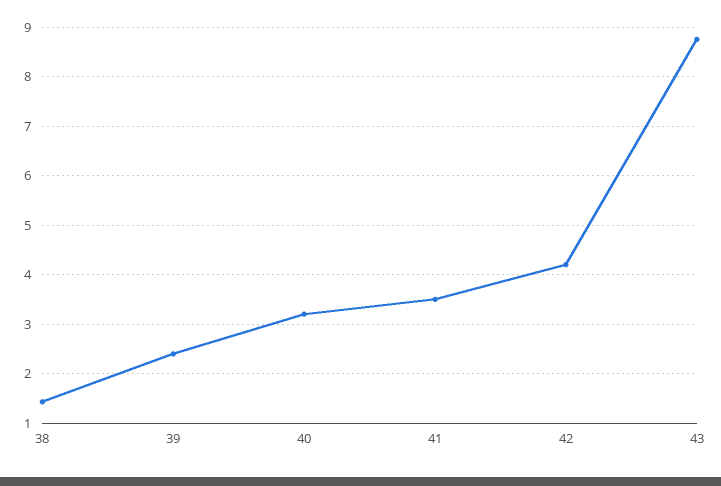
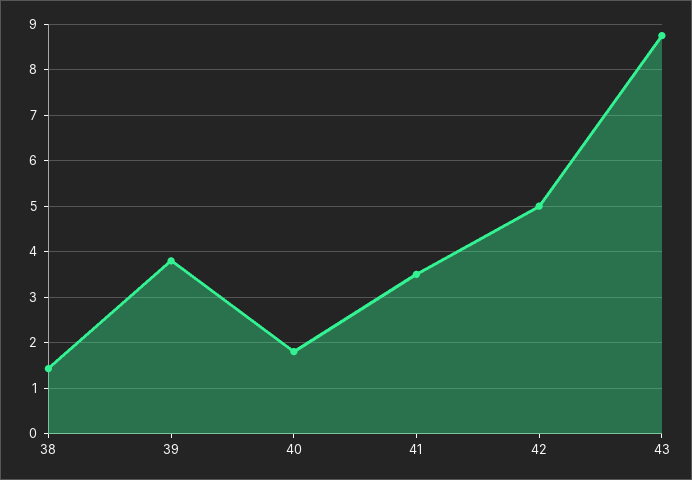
39: 2.4 -> 3.8
40: 3.2 -> 1.8
42: 4.2 -> 5

